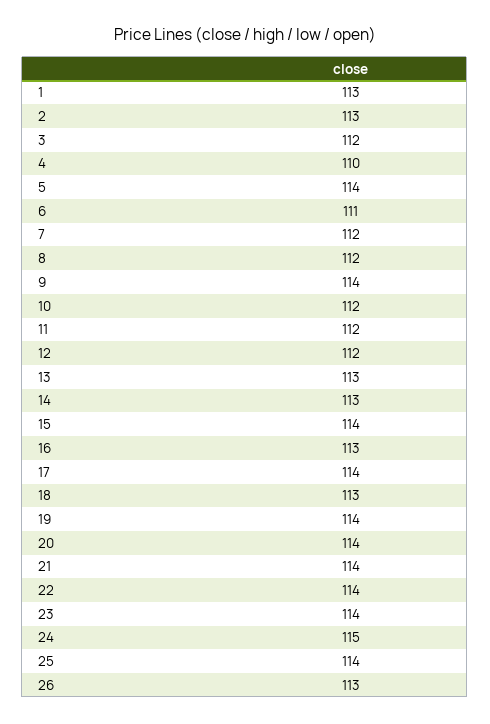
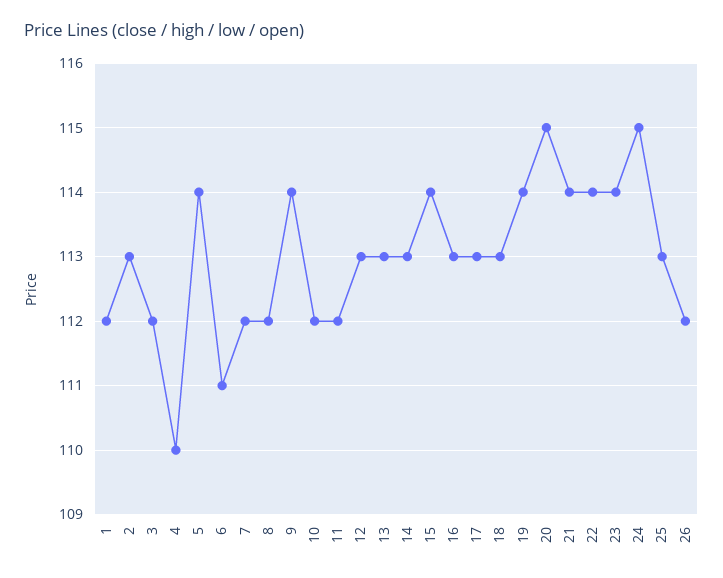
1: 113 -> 112
12: 112 -> 113
17: 114 -> 113
20: 114 -> 115
25: 114 -> 113
26: 113 -> 112

